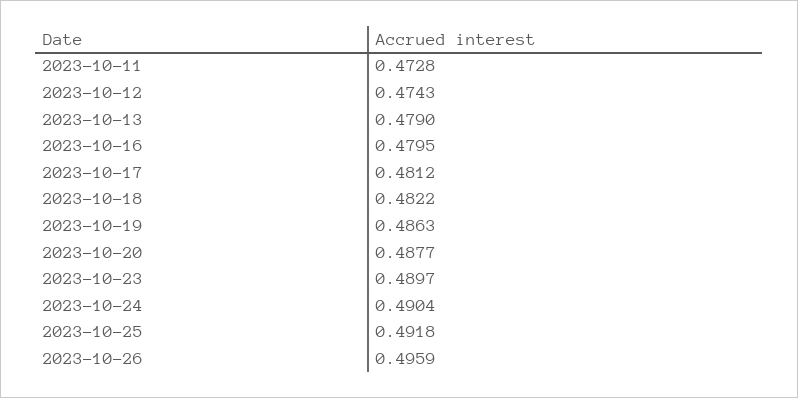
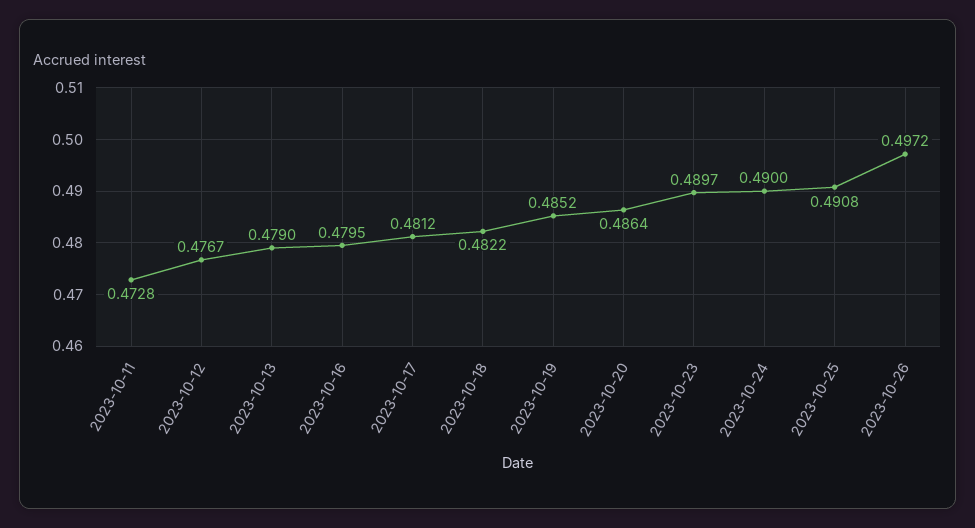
2023-10-12: 0.4743 -> 0.4767
2023-10-19: 0.4863 -> 0.4852
2023-10-20: 0.4877 -> 0.4864
2023-10-24: 0.4904 -> 0.49
2023-10-25: 0.4918 -> 0.4908
2023-10-26: 0.4959 -> 0.4972

